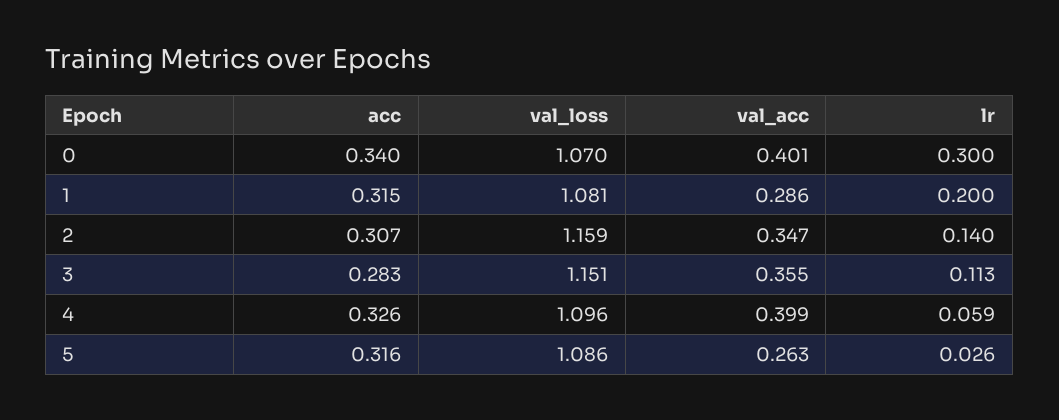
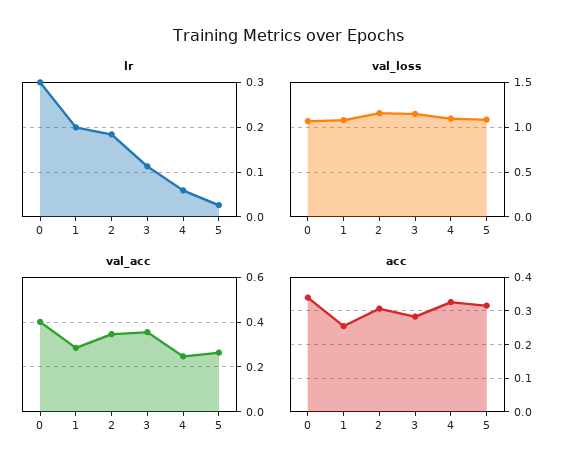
acc, 1: 0.315 -> 0.26
lr, 2: 0.14 -> 0.18
val_acc, 4: 0.399 -> 0.25

